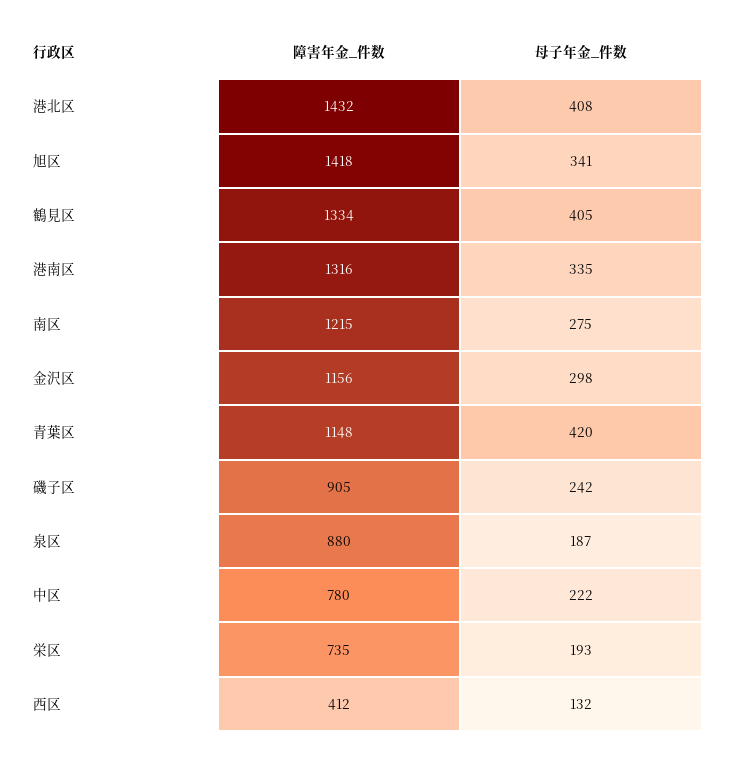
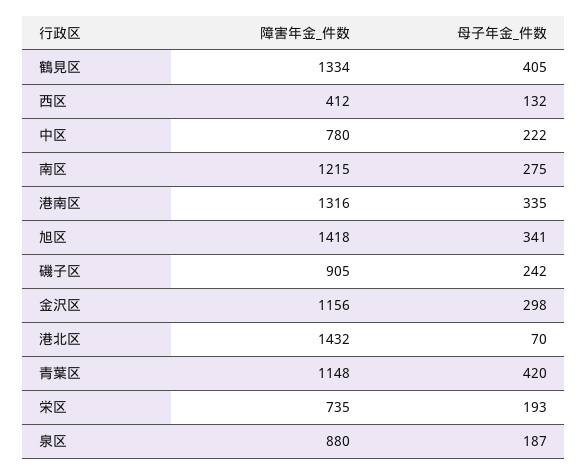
母子年金_件数, 港北区: 408 -> 70

